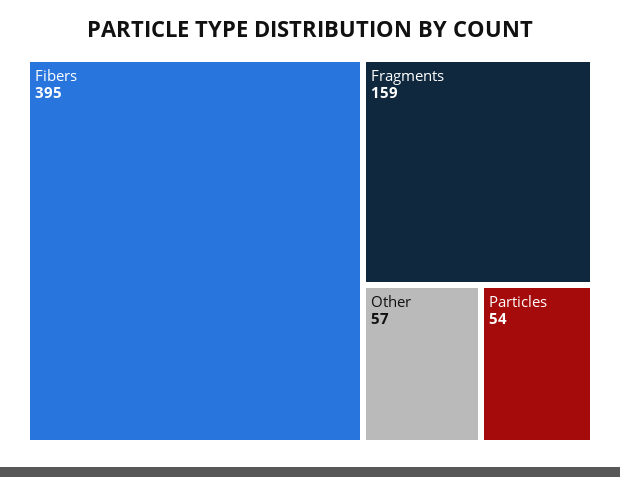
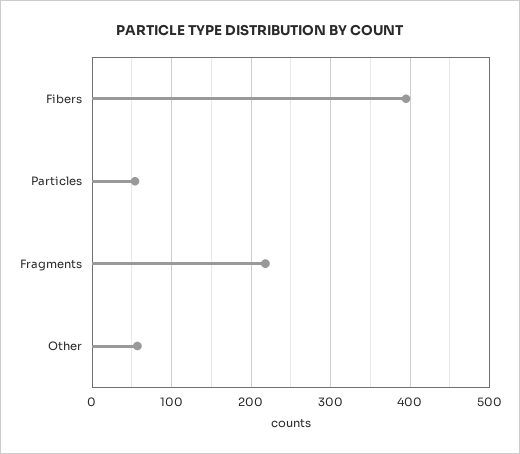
Fragments: 159 -> 220

